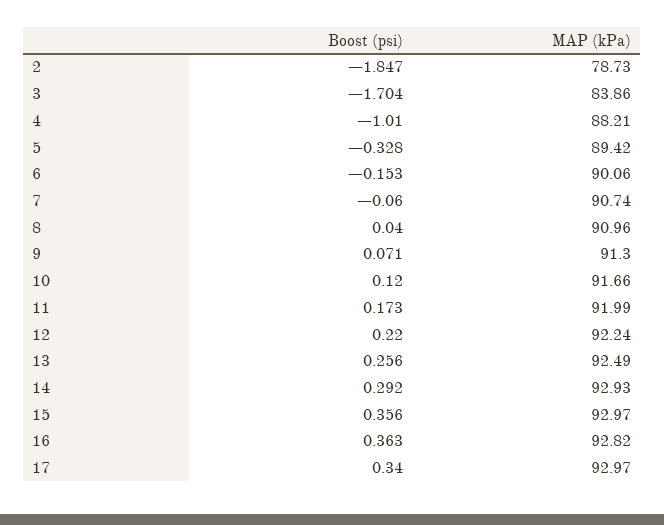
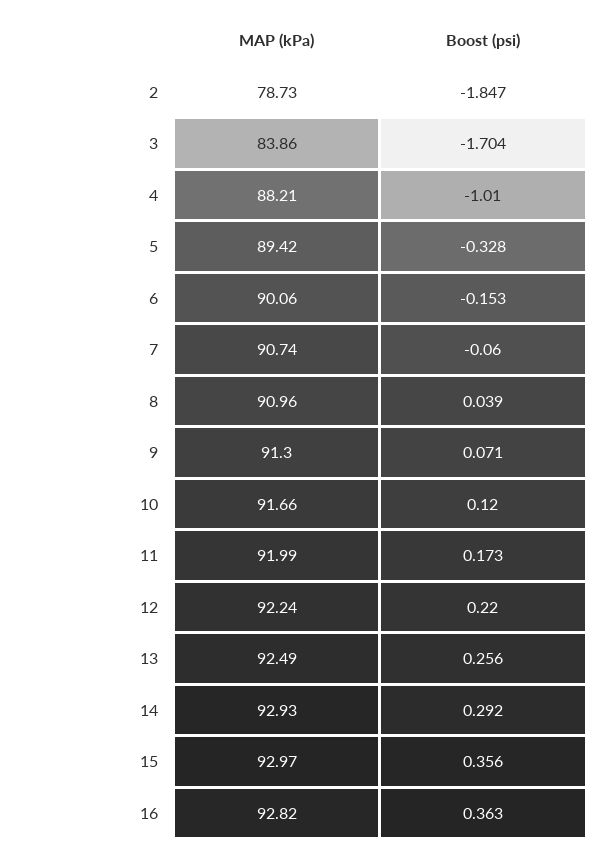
Boost (psi), 8: 0.04 -> 0.039
Boost (psi), 17: 0.34 -> none
MAP (kPa), 17: 92.97 -> none

